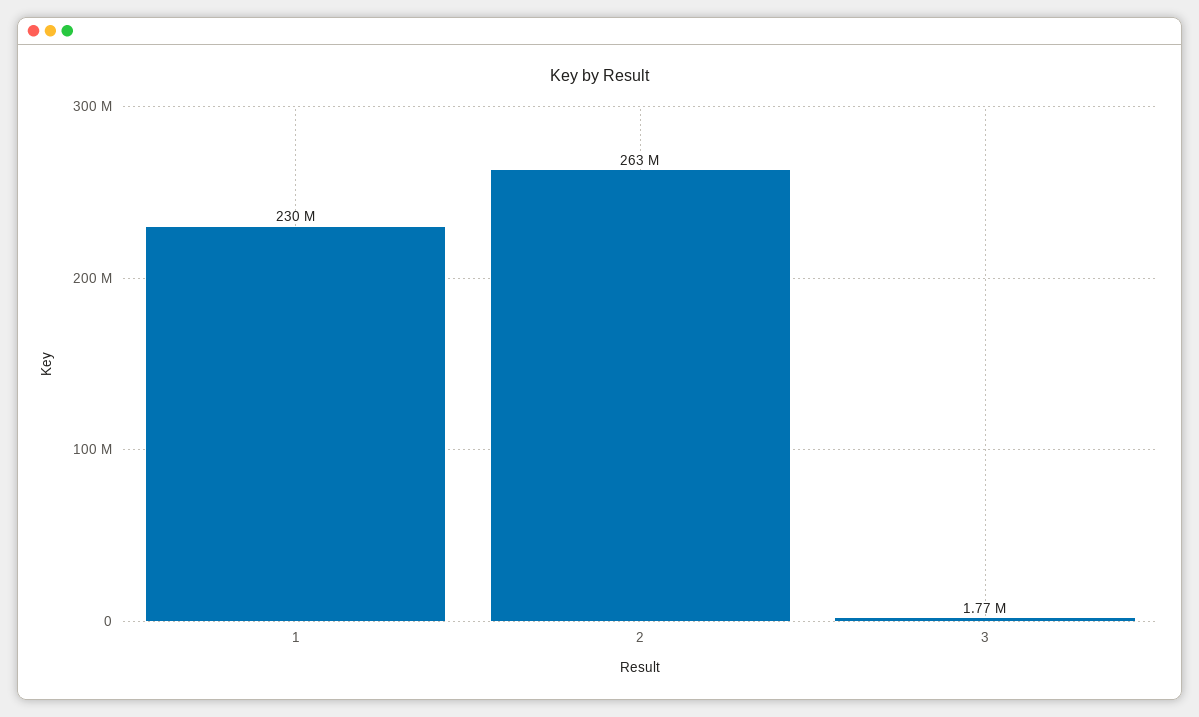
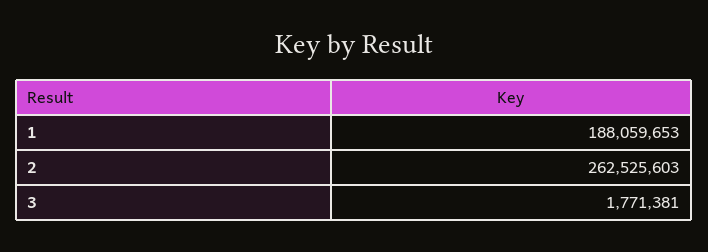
1: 230000000 -> 188059653

